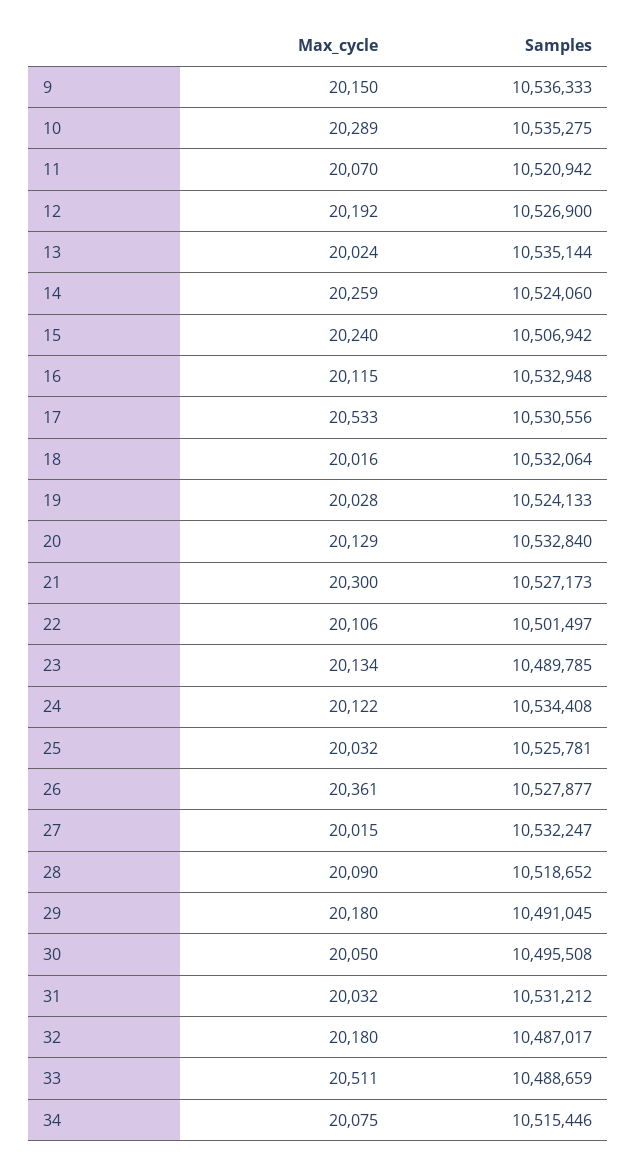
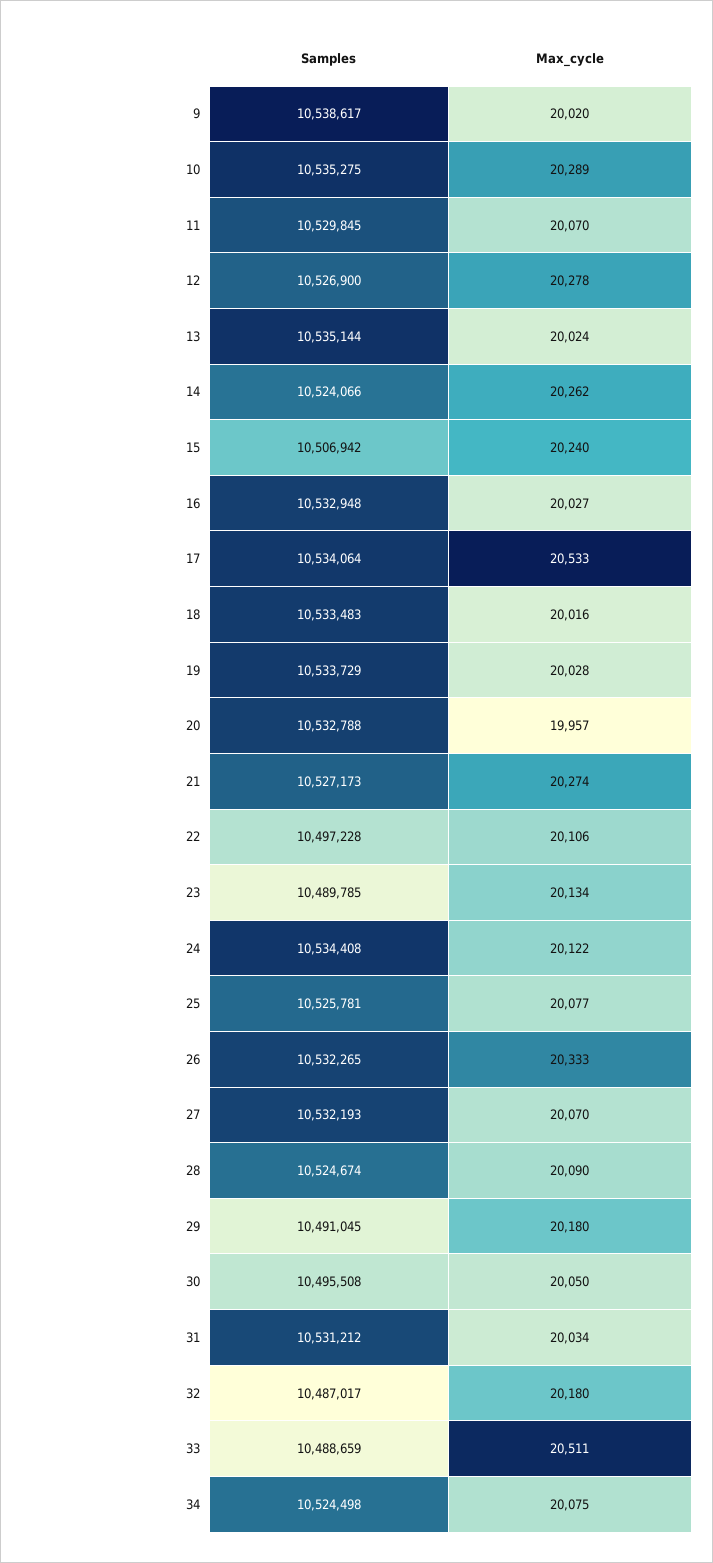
Max_cycle, 9: 20150 -> 20020
Samples, 9: 10536333 -> 10538617
Samples, 11: 10520942 -> 10529845
Max_cycle, 12: 20192 -> 20278
Max_cycle, 14: 20259 -> 20262
Samples, 14: 10524060 -> 10524066
Max_cycle, 16: 20115 -> 20027
Samples, 17: 10530556 -> 10534064
Samples, 18: 10532064 -> 10533483
Samples, 19: 10524133 -> 10533729
Max_cycle, 20: 20129 -> 19957
Samples, 20: 10532840 -> 10532788
Max_cycle, 21: 20300 -> 20274
Samples, 22: 10501497 -> 10497228
Max_cycle, 25: 20032 -> 20077
Max_cycle, 26: 20361 -> 20333
Samples, 26: 10527877 -> 10532265
Max_cycle, 27: 20015 -> 20070
Samples, 27: 10532247 -> 10532193
Samples, 28: 10518652 -> 10524674
Max_cycle, 31: 20032 -> 20034
Samples, 34: 10515446 -> 10524498

